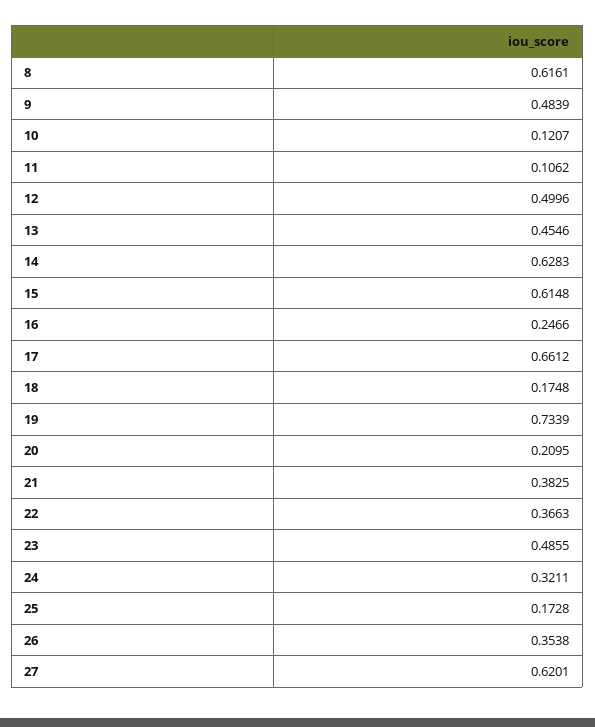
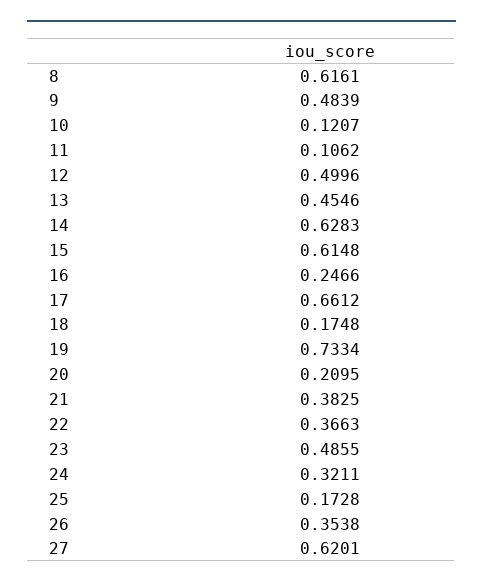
19: 0.7339 -> 0.7334

